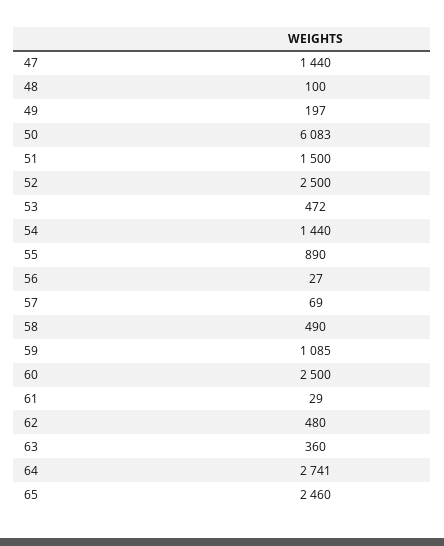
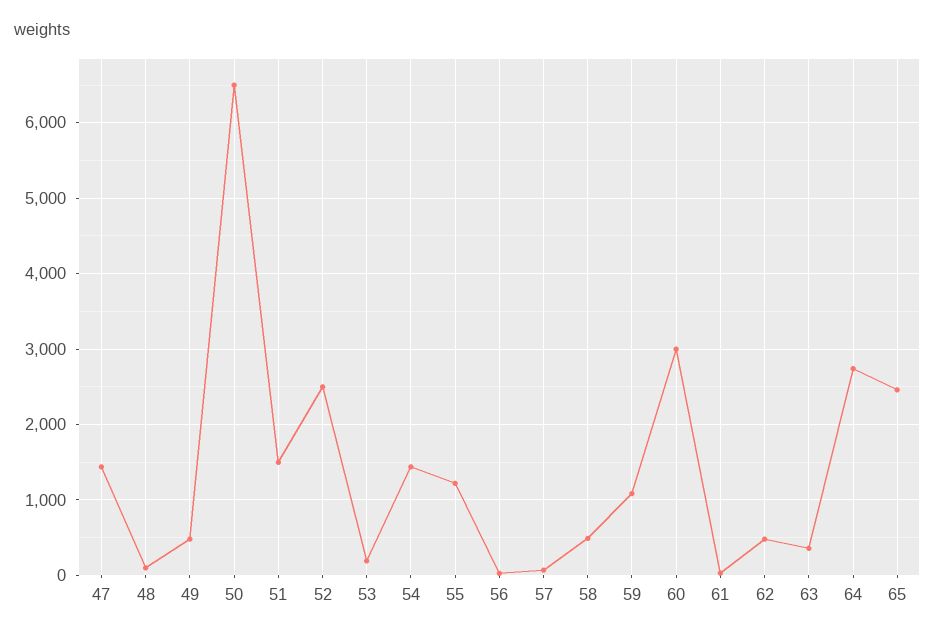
49: 197 -> 500
50: 6083 -> 6500
53: 472 -> 200
55: 890 -> 1200
60: 2500 -> 3000

